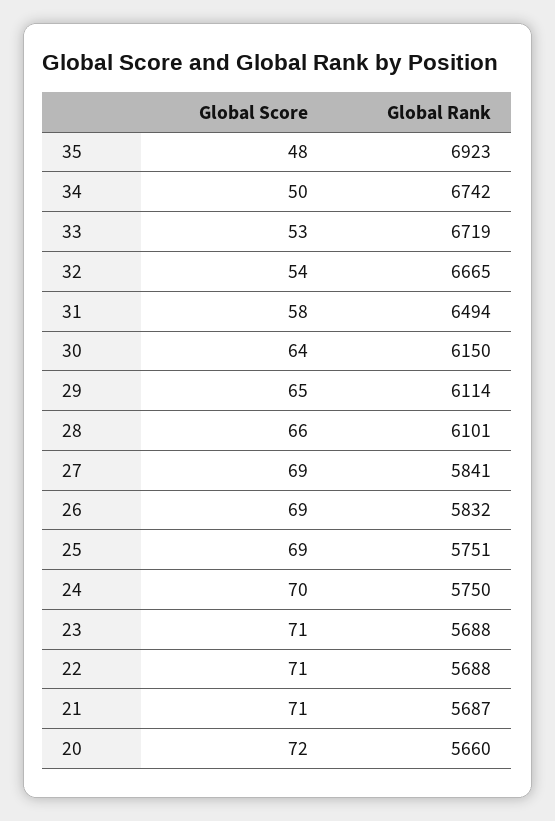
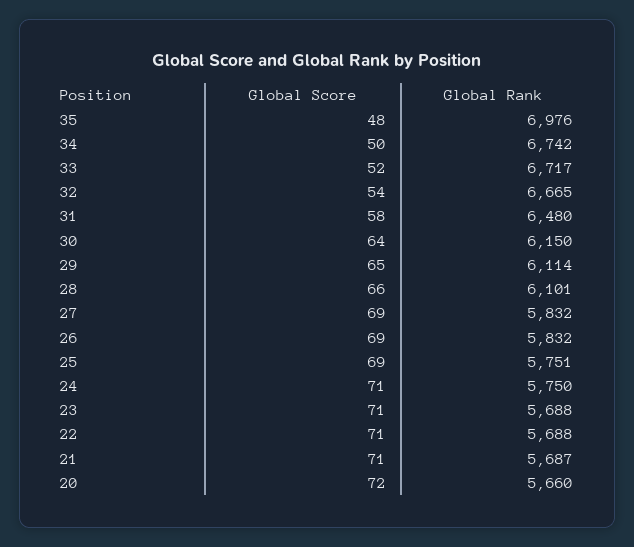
Global Rank, 35: 6923 -> 6976
Global Score, 33: 53 -> 52
Global Rank, 33: 6719 -> 6717
Global Rank, 31: 6494 -> 6480
Global Rank, 27: 5841 -> 5832
Global Score, 24: 70 -> 71

